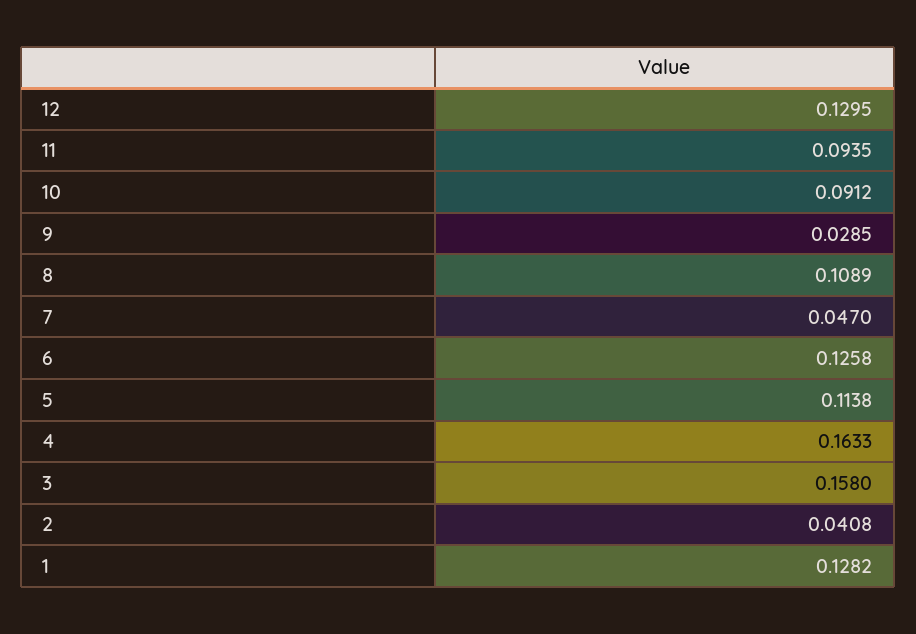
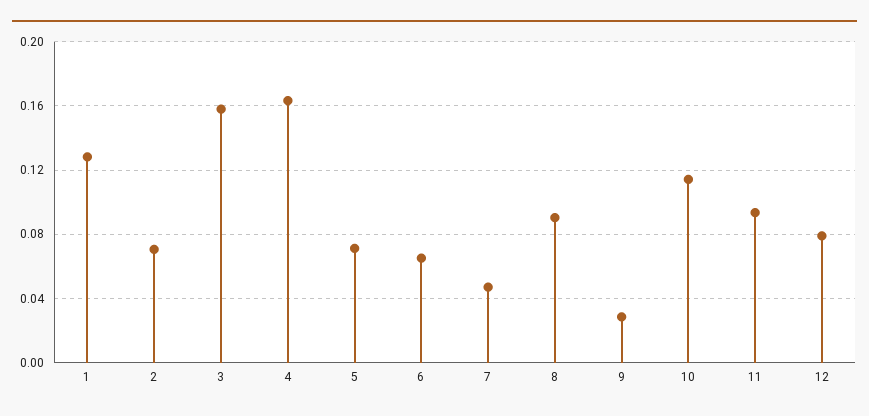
12: 0.1295 -> 0.08
10: 0.0912 -> 0.115
8: 0.1089 -> 0.09
6: 0.1258 -> 0.065
5: 0.1138 -> 0.07
2: 0.0408 -> 0.07

